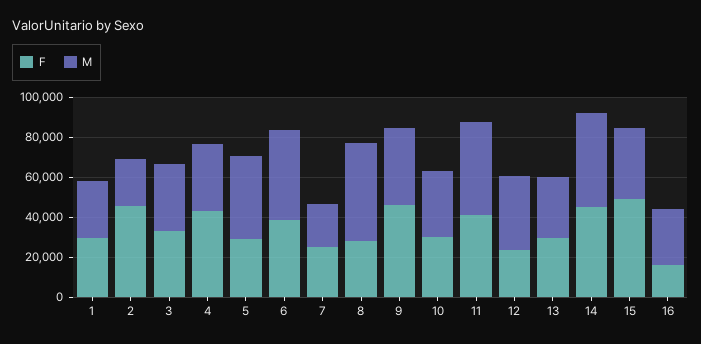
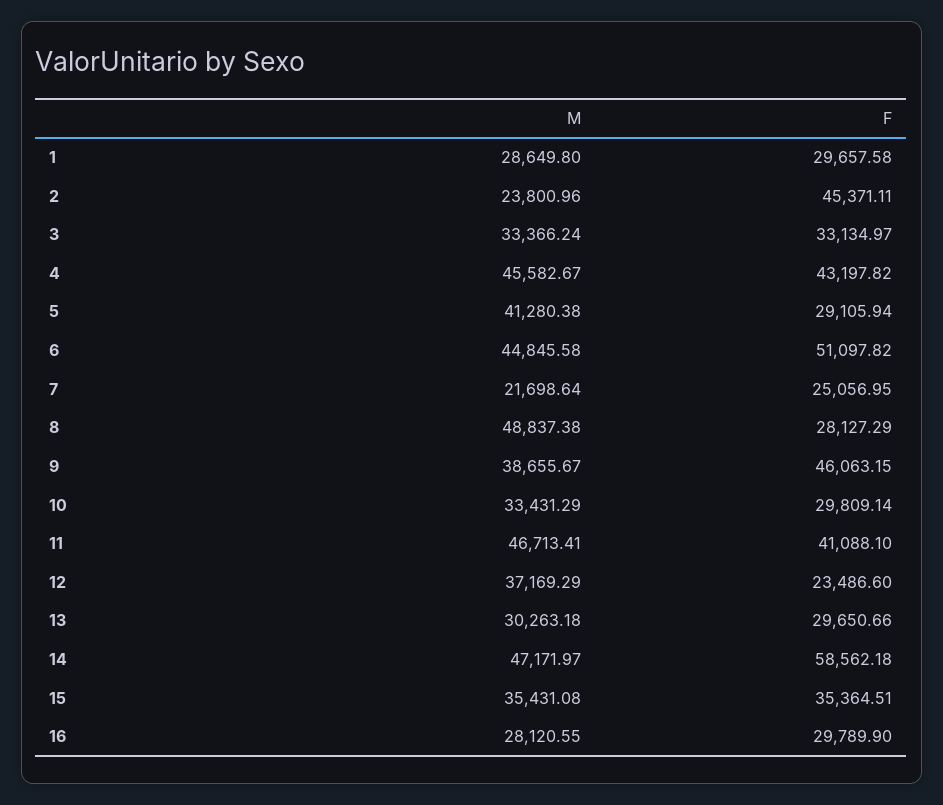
M, 4: 35000 -> 45582.67
F, 6: 40000 -> 51097.82
F, 14: 45000 -> 58562.18
F, 15: 50000 -> 35364.51
F, 16: 15000 -> 29789.9

